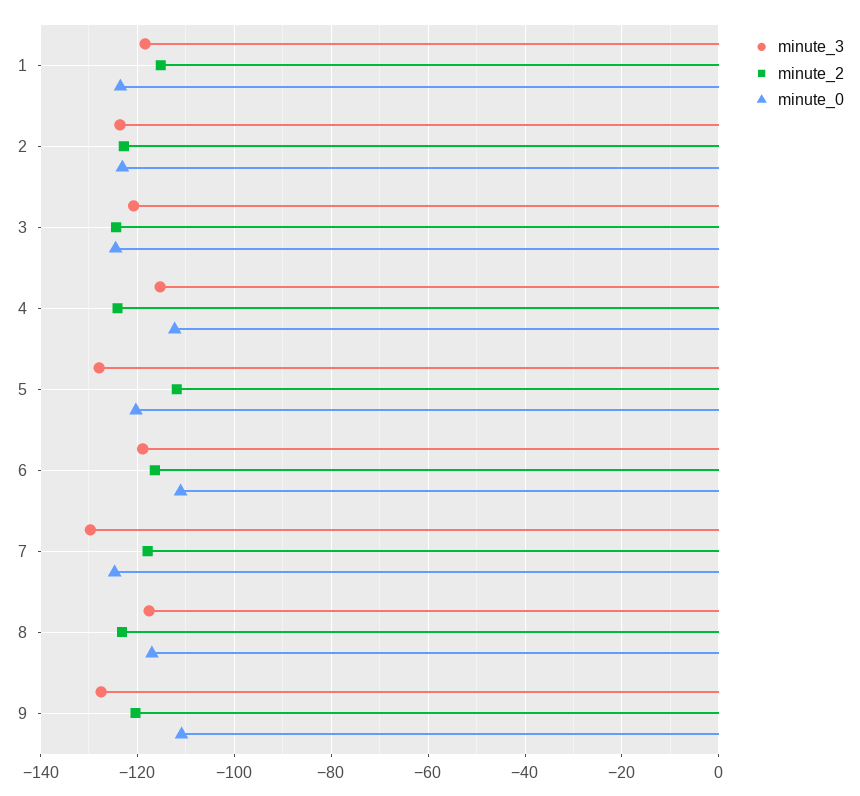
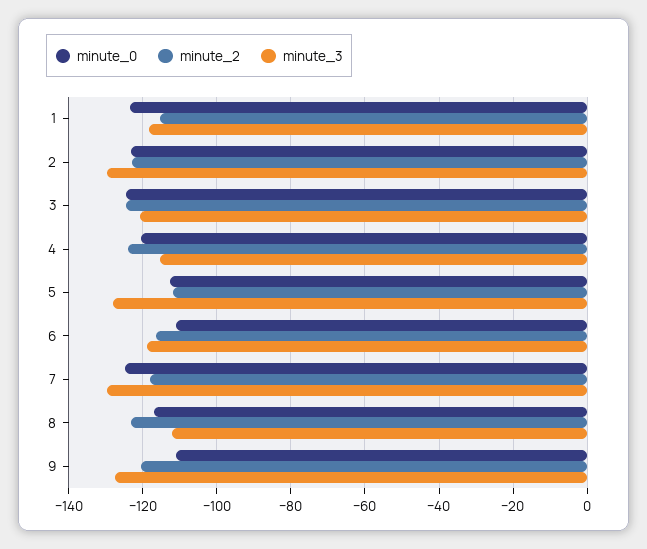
minute_3, 2: -124 -> -130
minute_0, 4: -112 -> -120
minute_0, 5: -120 -> -112
minute_3, 8: -118 -> -112

